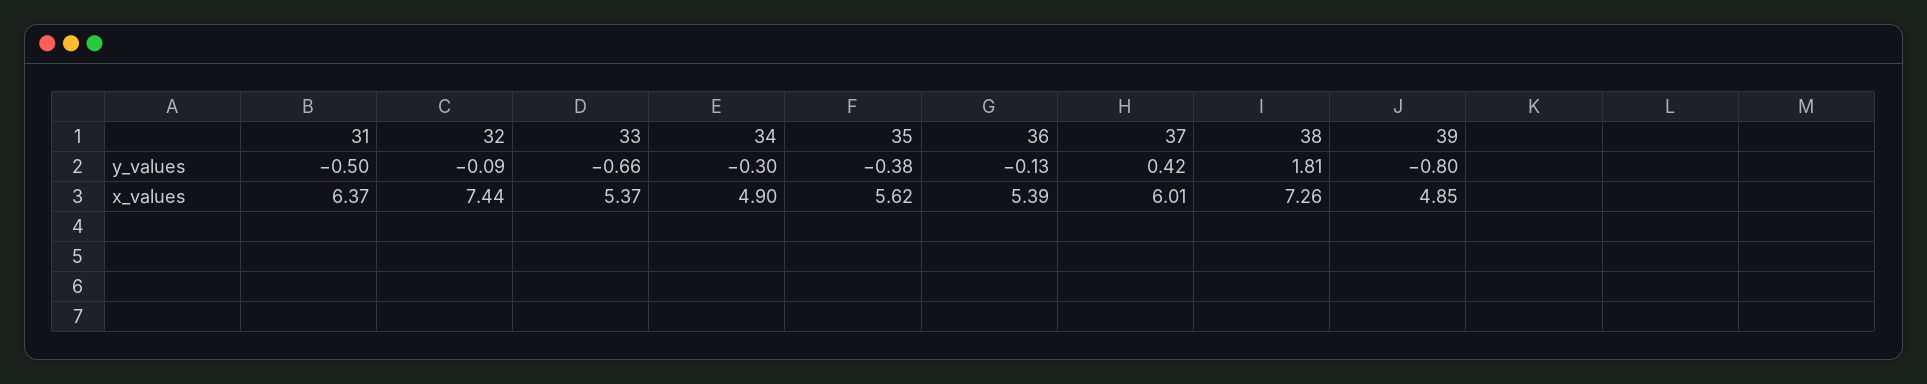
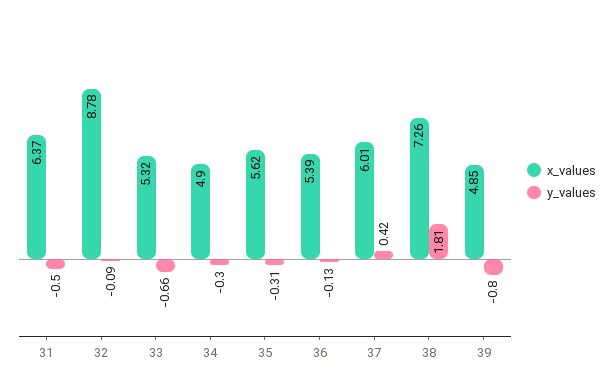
y_values, 35: -0.38 -> -0.31
x_values, 32: 7.44 -> 8.78
x_values, 33: 5.37 -> 5.32

